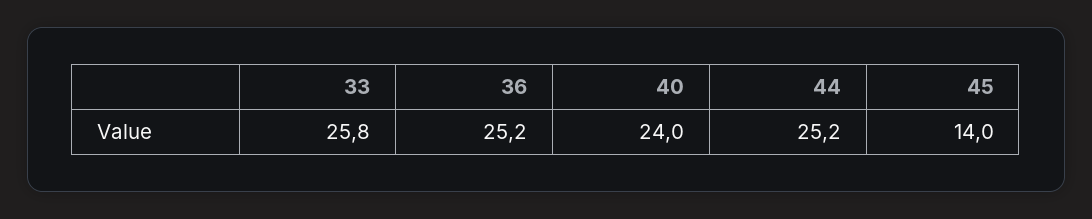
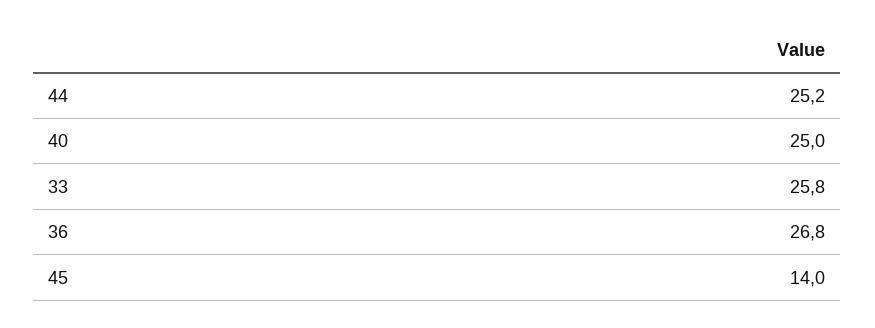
36: 25.2 -> 26.8
40: 24 -> 25

